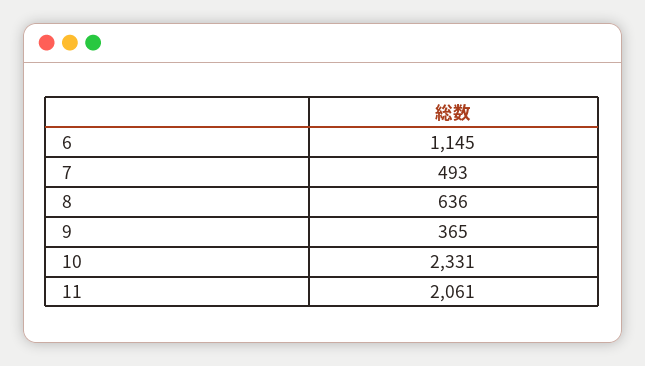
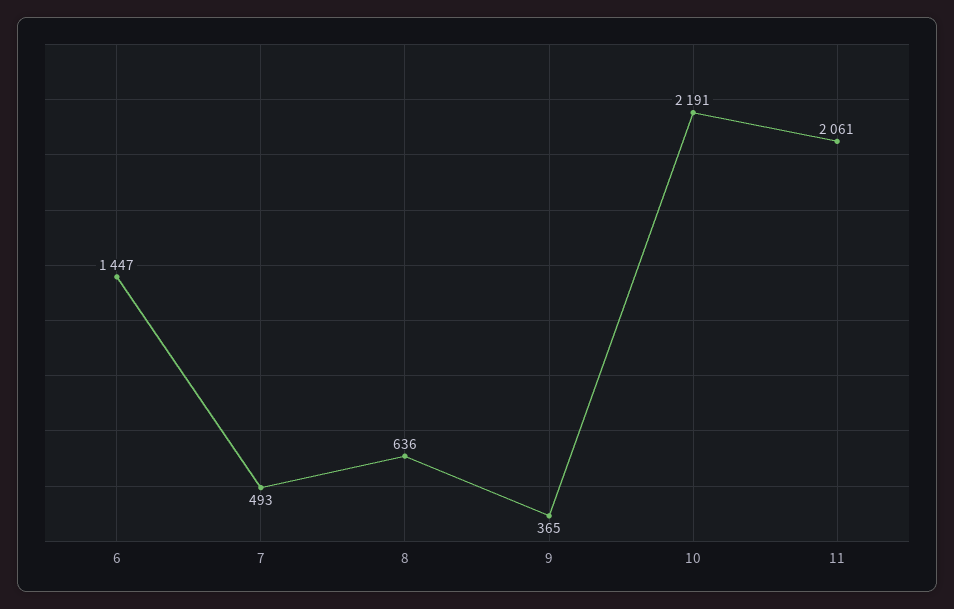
6: 1145 -> 1447
10: 2331 -> 2191

